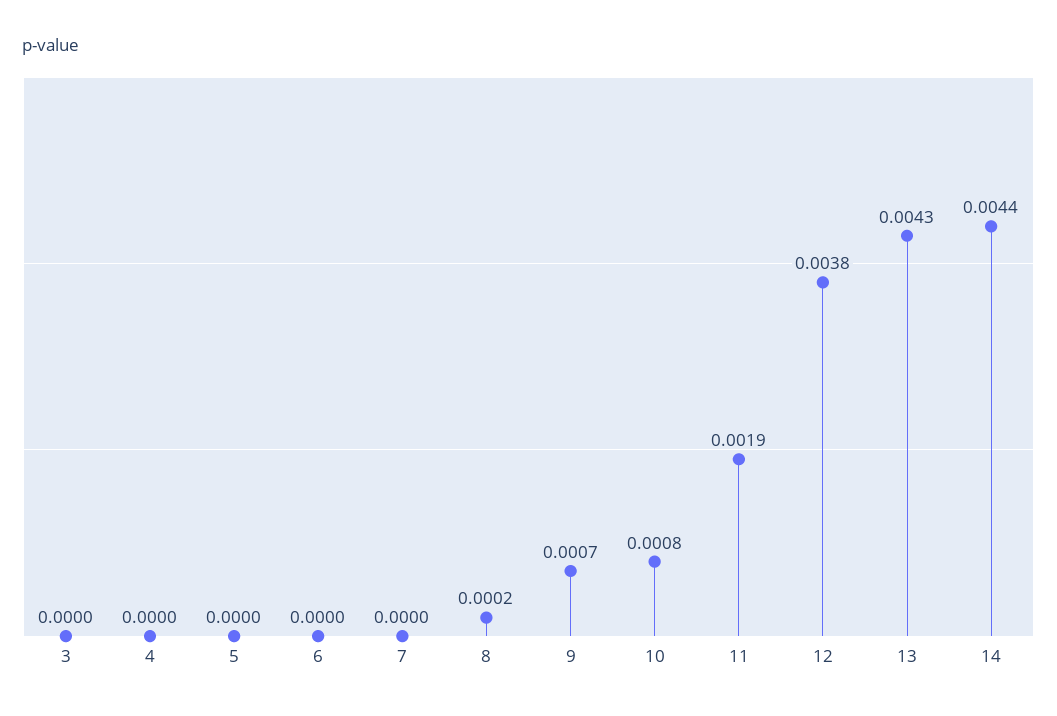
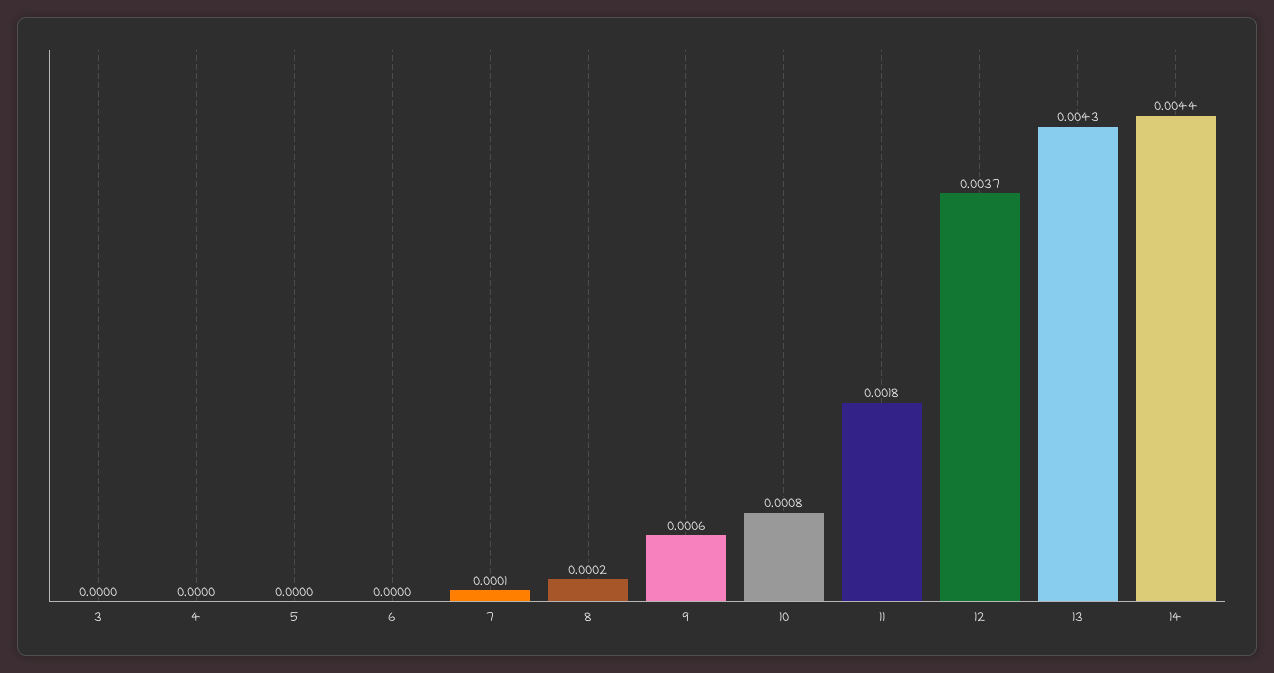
7: 0 -> 0.0001
9: 0.0007 -> 0.0006
11: 0.0019 -> 0.0018
12: 0.0038 -> 0.0037

